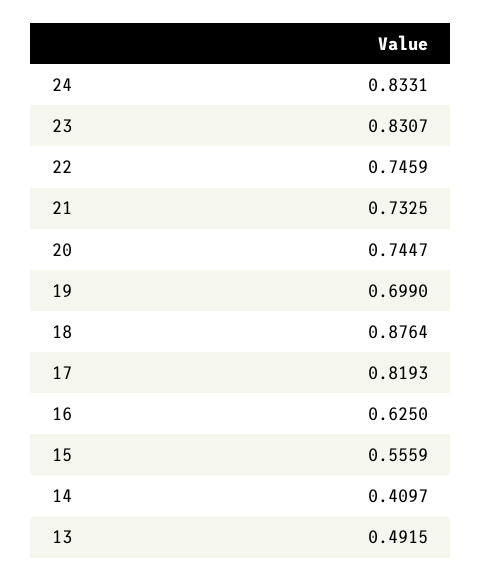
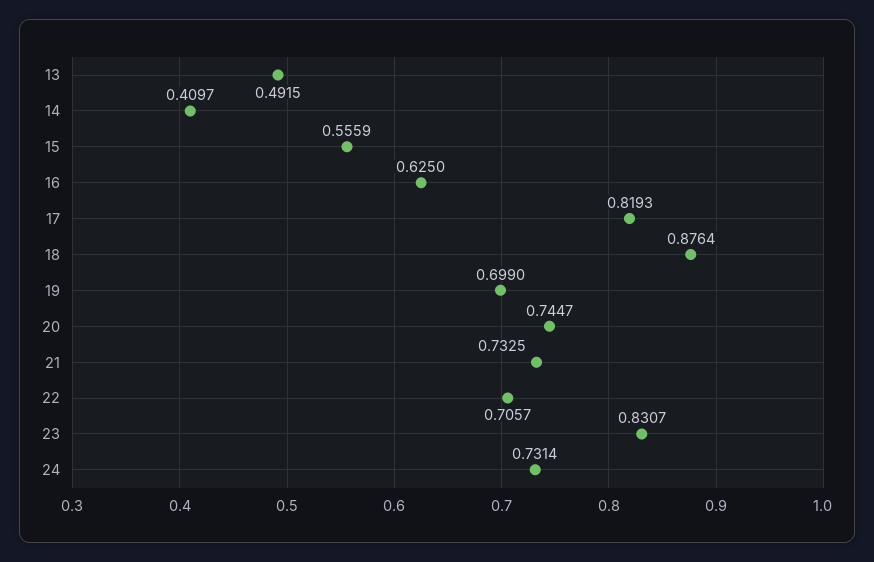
24: 0.8331 -> 0.7314
22: 0.7459 -> 0.7057

